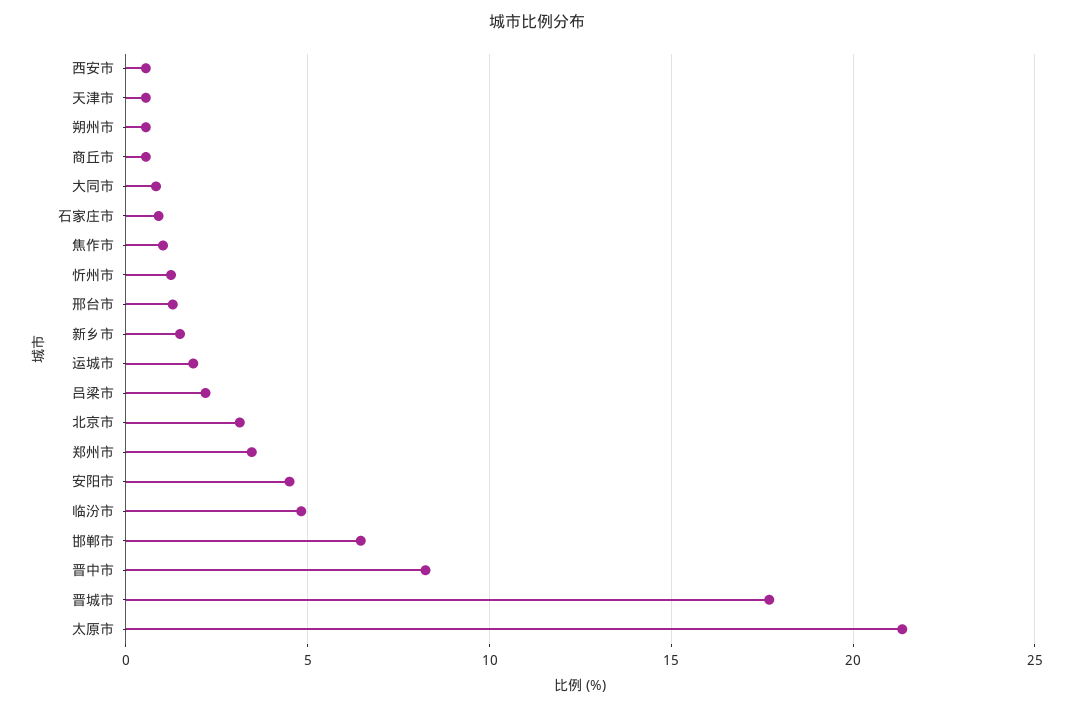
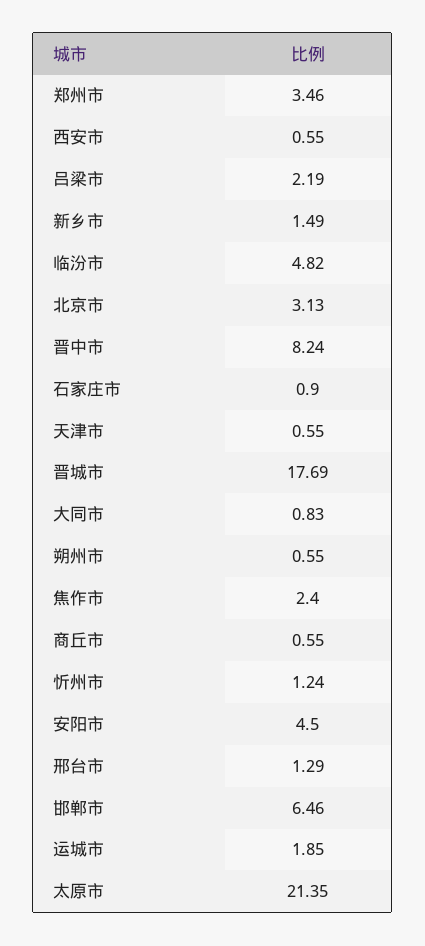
焦作市: 1 -> 2.4

